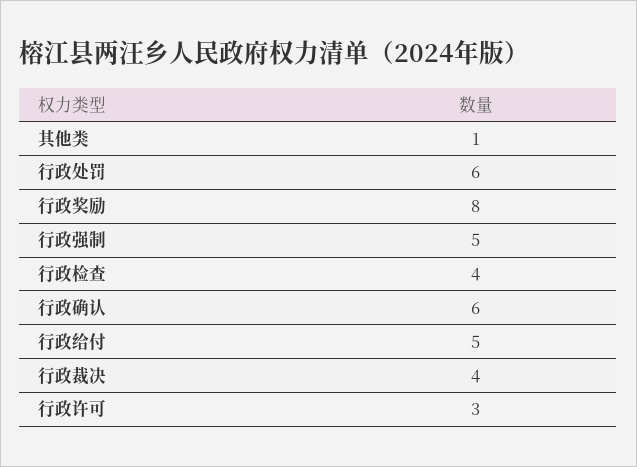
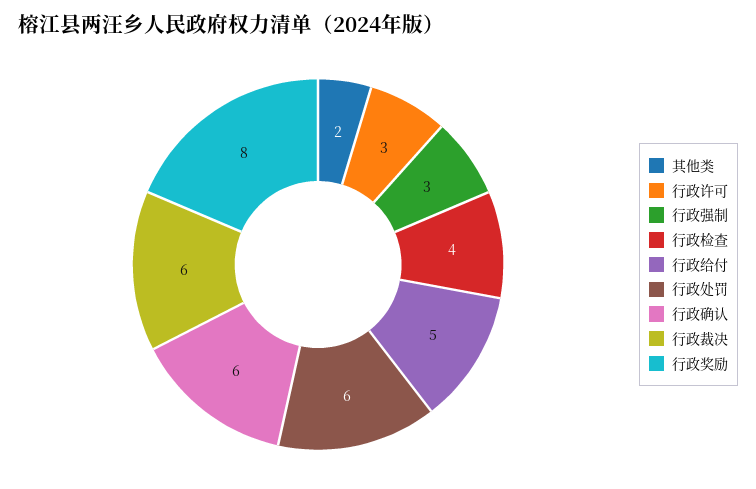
其他类: 1 -> 2
行政强制: 5 -> 3
行政裁决: 4 -> 6

